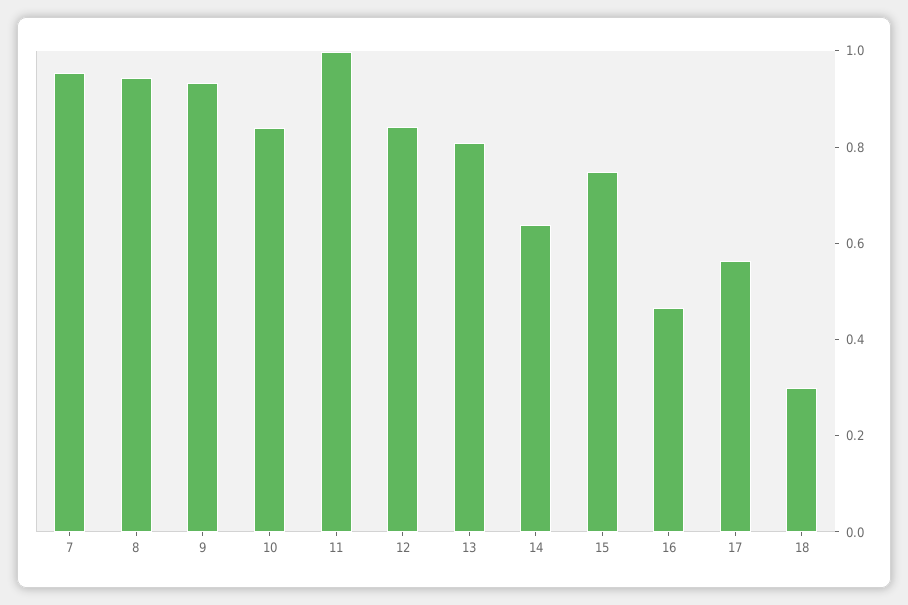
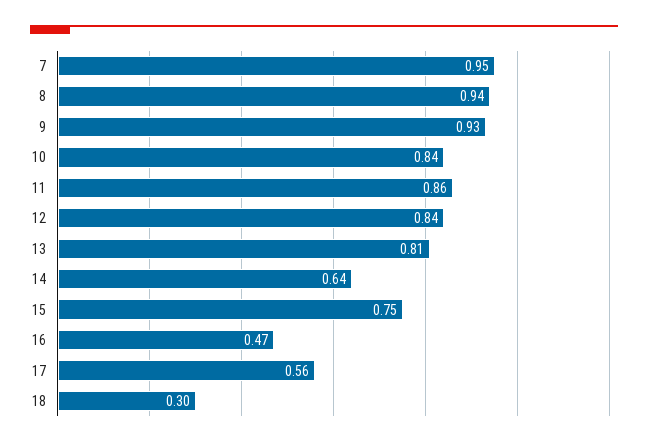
11: 1 -> 0.86

